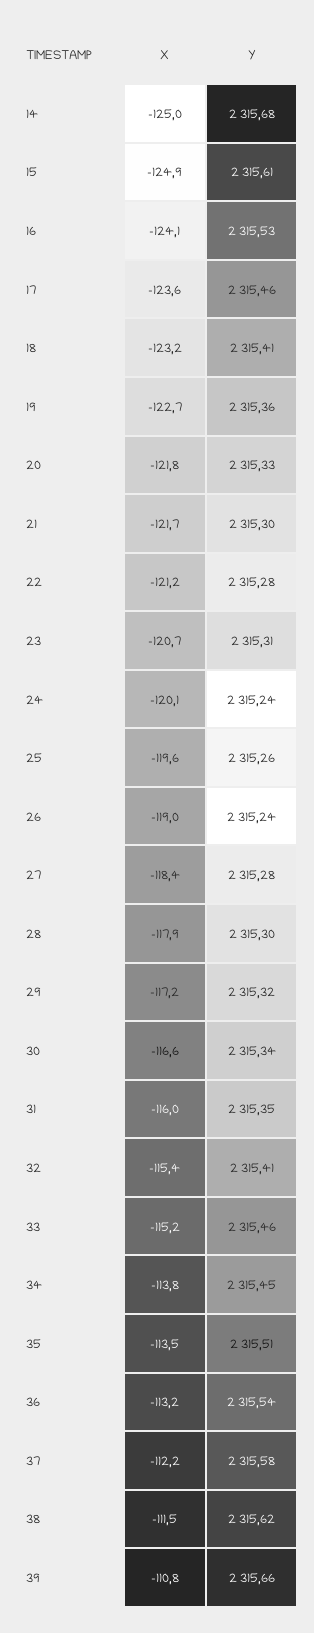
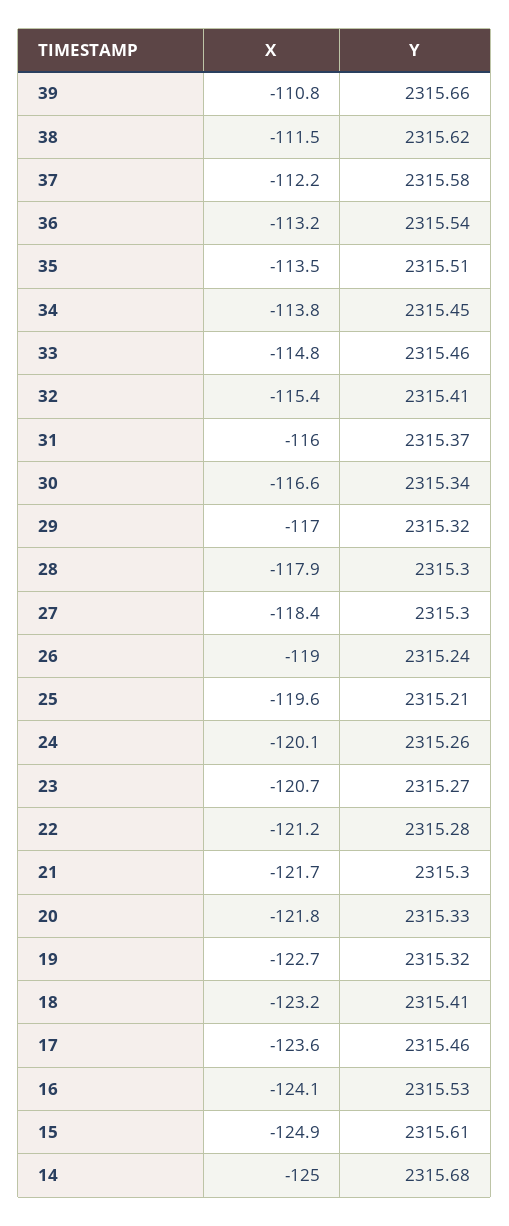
Y, 19: 2315.36 -> 2315.32
Y, 23: 2315.31 -> 2315.27
Y, 24: 2315.24 -> 2315.26
Y, 25: 2315.26 -> 2315.21
Y, 27: 2315.28 -> 2315.3
X, 29: -117.2 -> -117
Y, 31: 2315.35 -> 2315.37
X, 33: -115.2 -> -114.8

